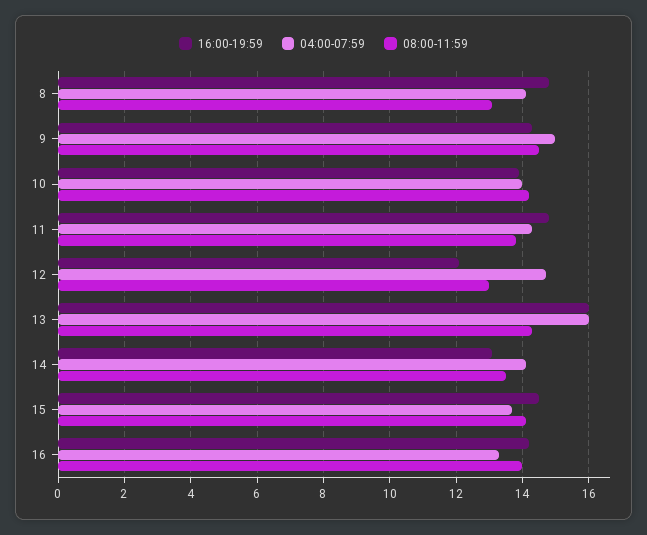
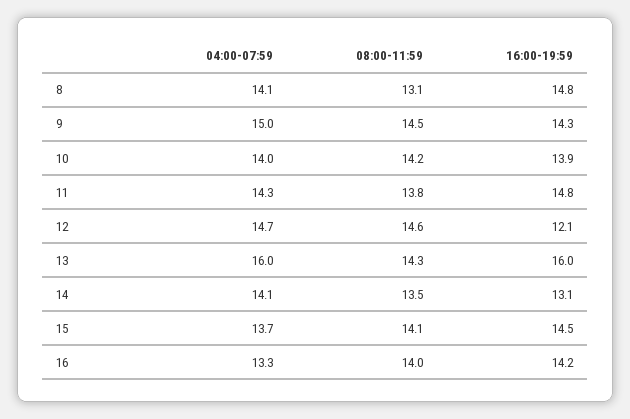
08:00-11:59, 12: 13 -> 14.6

